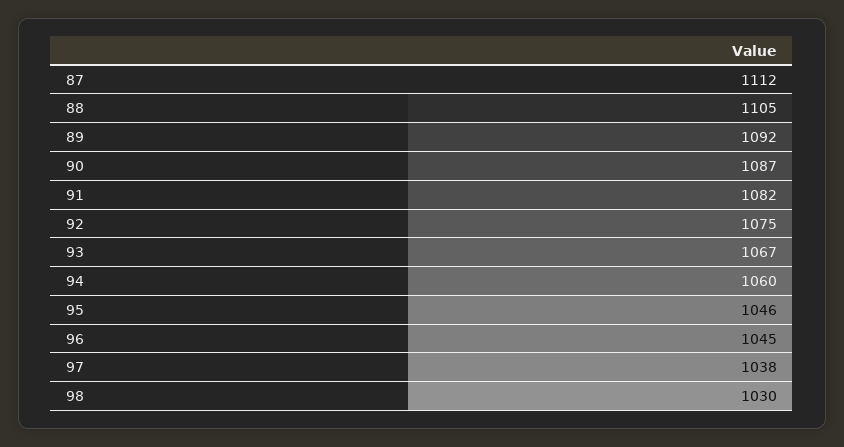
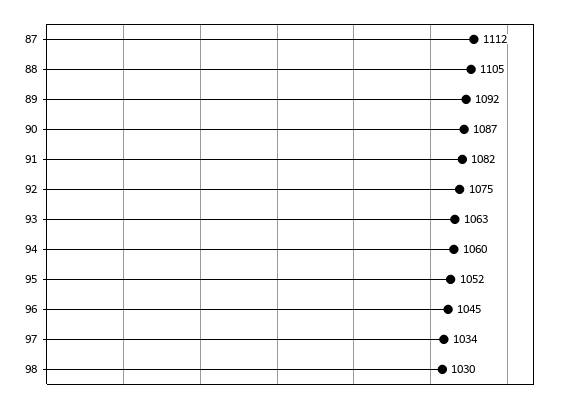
93: 1067 -> 1063
95: 1046 -> 1052
97: 1038 -> 1034

